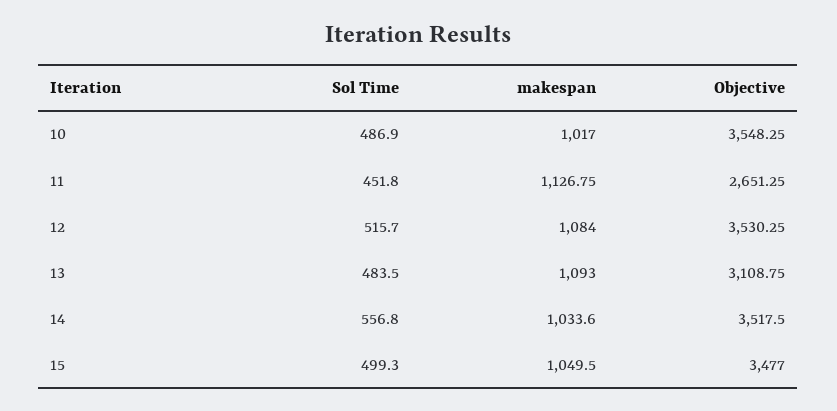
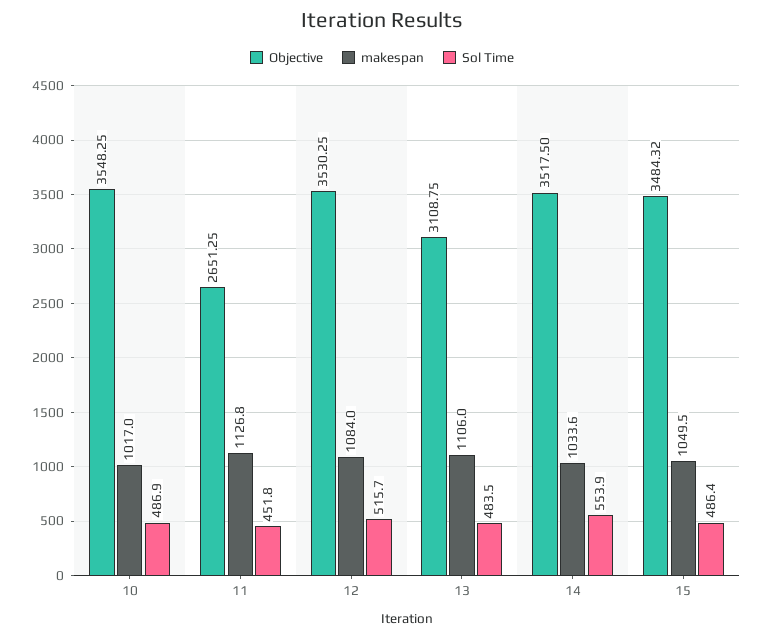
makespan, 11: 1126.75 -> 1126.8
makespan, 13: 1093 -> 1106
Sol Time, 14: 556.8 -> 553.9
Sol Time, 15: 499.3 -> 486.4
Objective, 15: 3477 -> 3484.32

